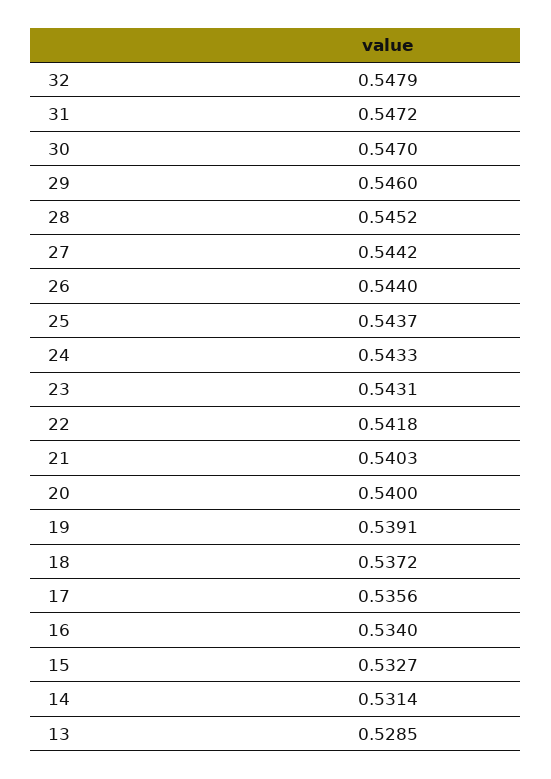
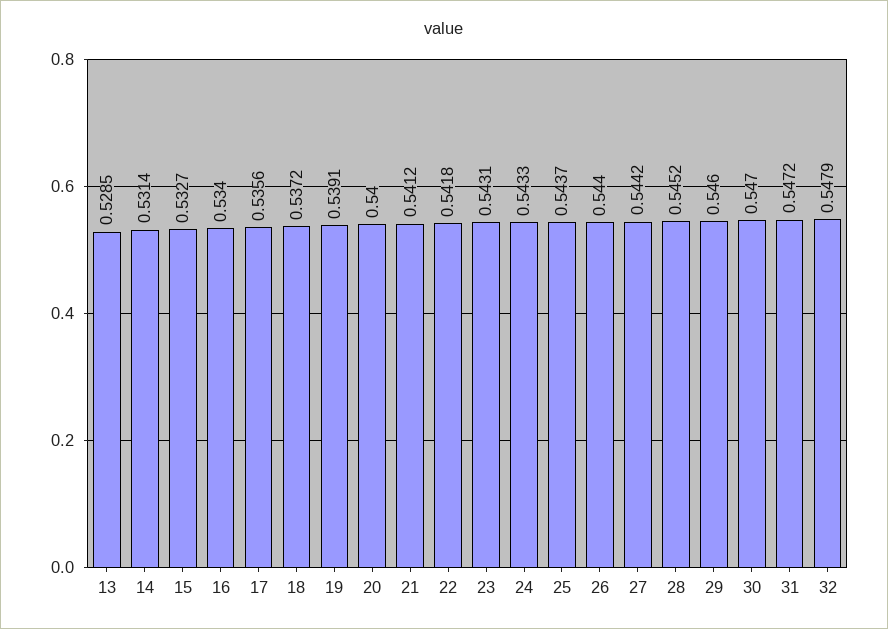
21: 0.5403 -> 0.5412

